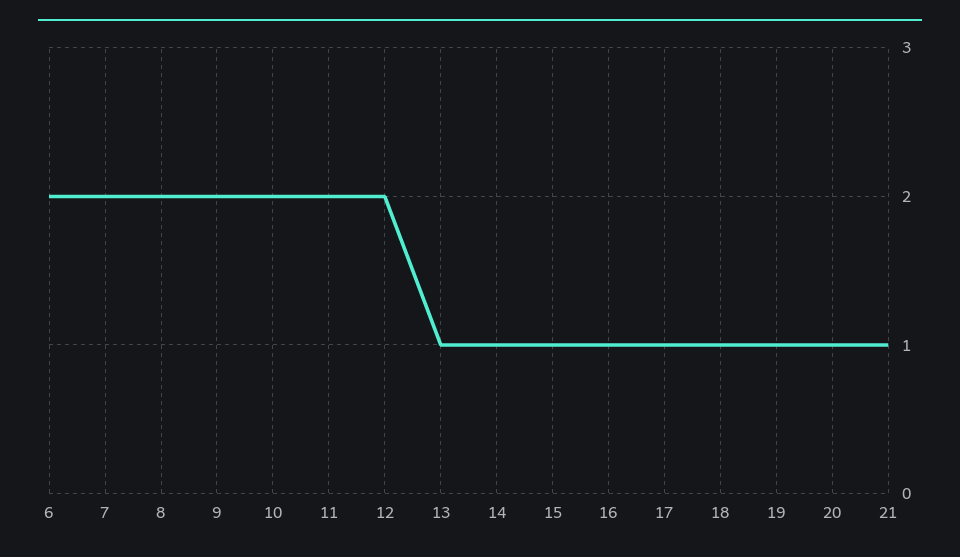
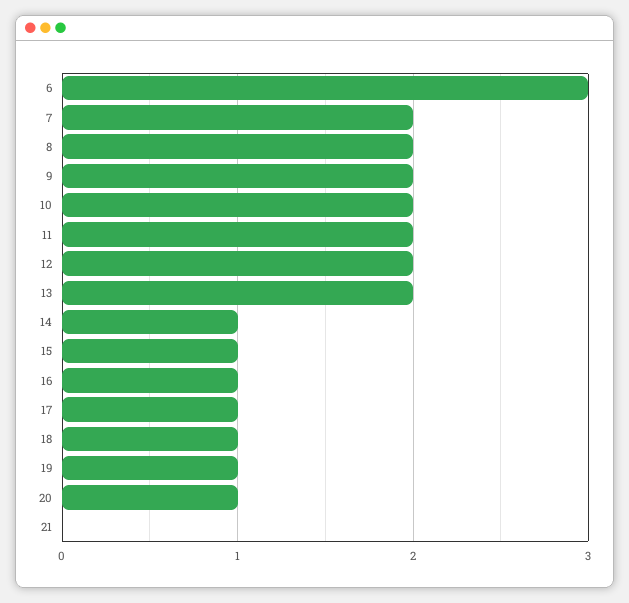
6: 2 -> 3
13: 1 -> 2
21: 1 -> 0

